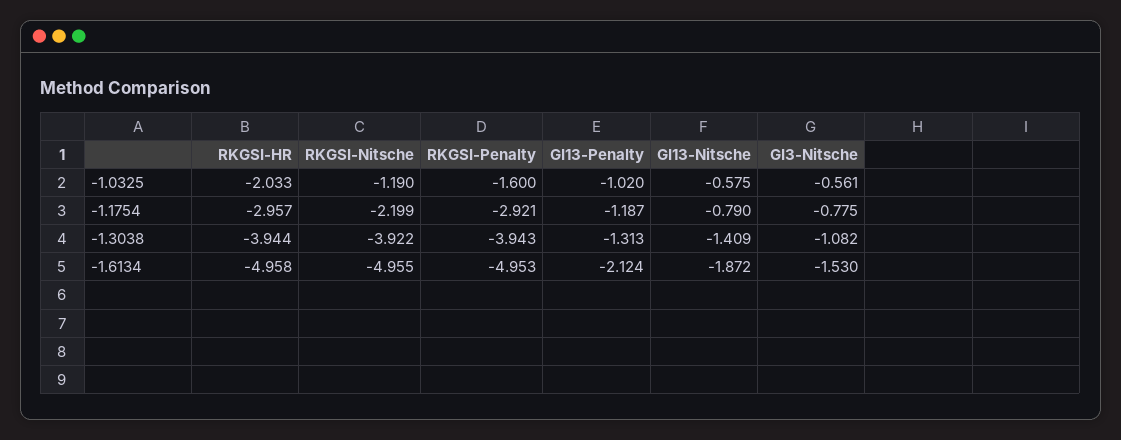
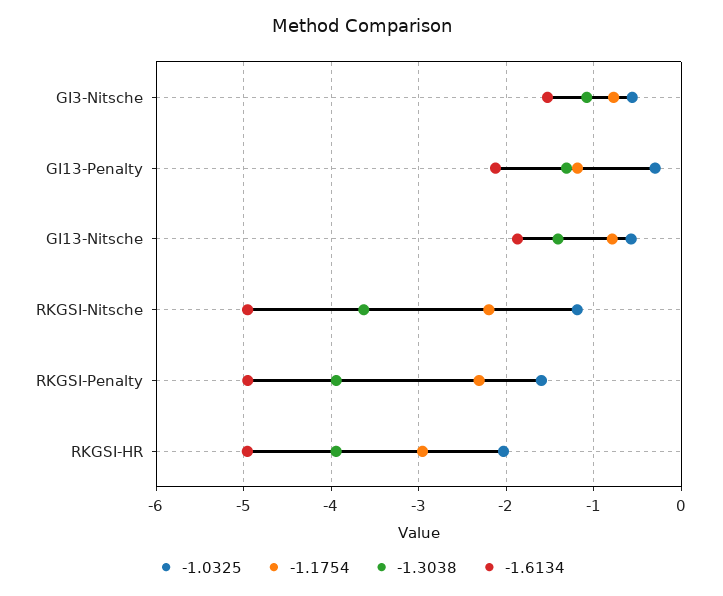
-1.0325, GI13-Penalty: -1.02 -> -0.3
-1.1754, RKGSI-Penalty: -2.921 -> -2.3
-1.3038, RKGSI-Nitsche: -3.922 -> -3.6

